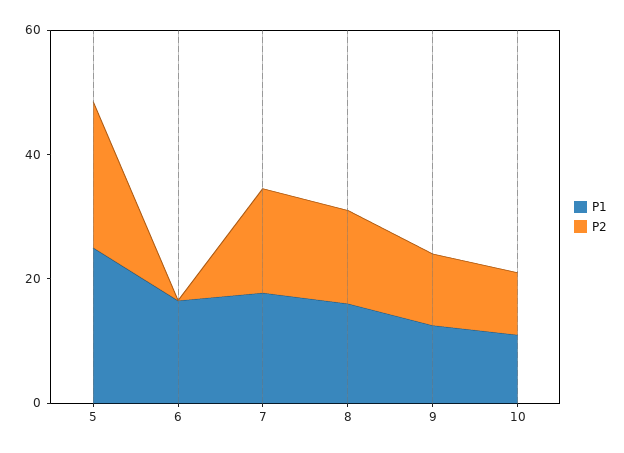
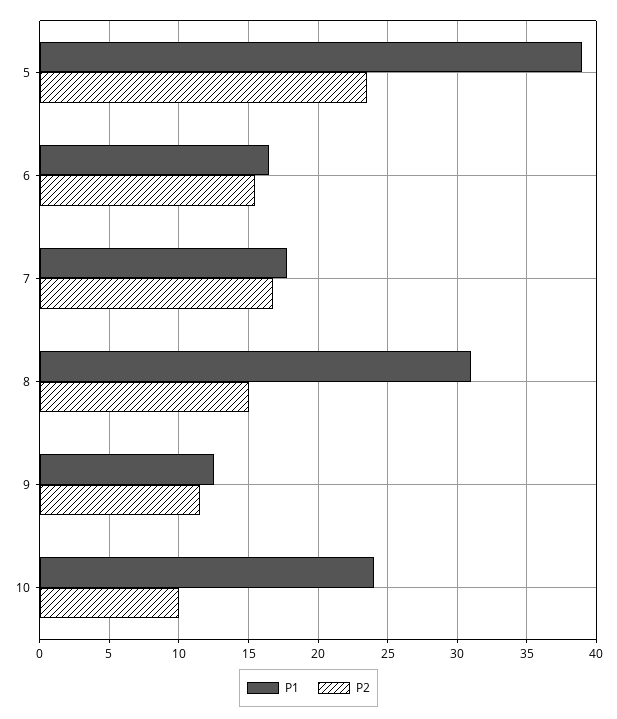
P1, 5: 25 -> 39
P2, 6: 0 -> 15.5
P1, 8: 15 -> 31
P1, 10: 10 -> 24

